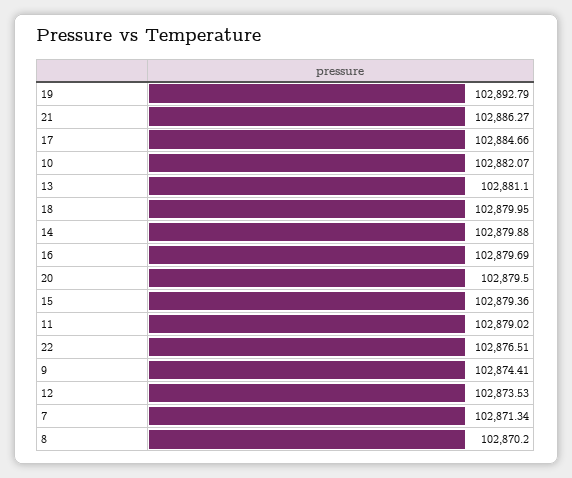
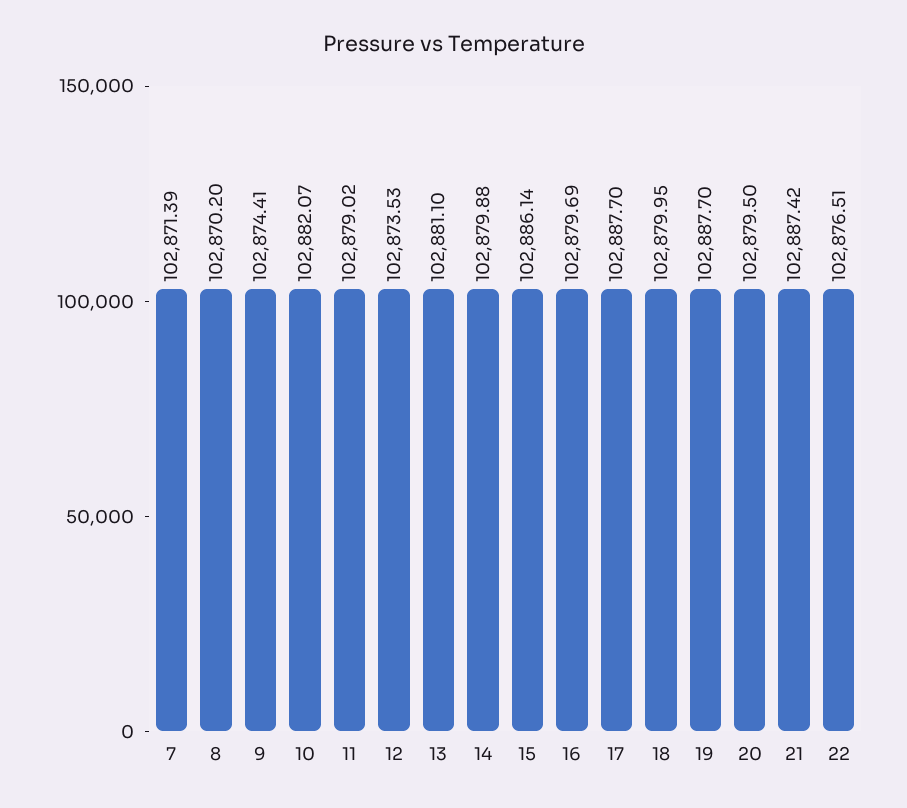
19: 102892.79 -> 102887.7
21: 102886.27 -> 102887.42
17: 102884.66 -> 102887.7
15: 102879.36 -> 102886.14
7: 102871.34 -> 102871.39

